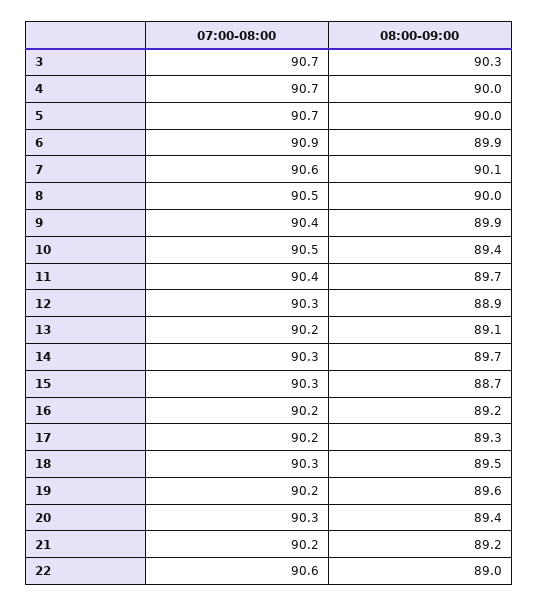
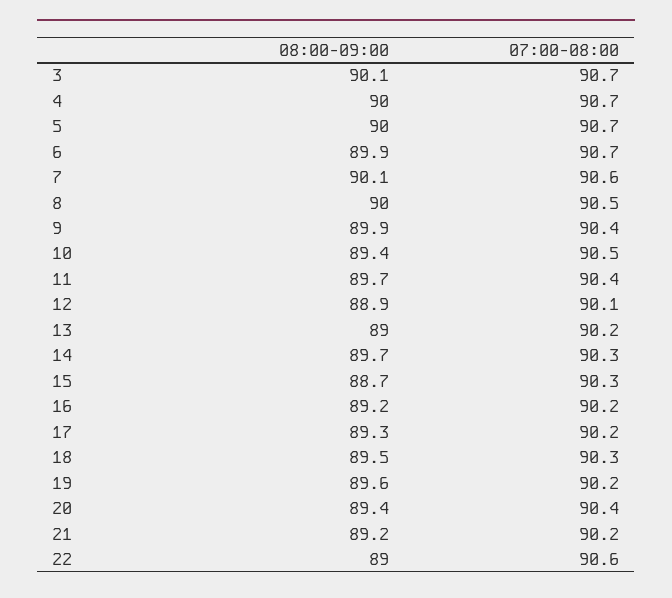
08:00-09:00, 3: 90.3 -> 90.1
07:00-08:00, 6: 90.9 -> 90.7
07:00-08:00, 12: 90.3 -> 90.1
08:00-09:00, 13: 89.1 -> 89
07:00-08:00, 20: 90.3 -> 90.4

